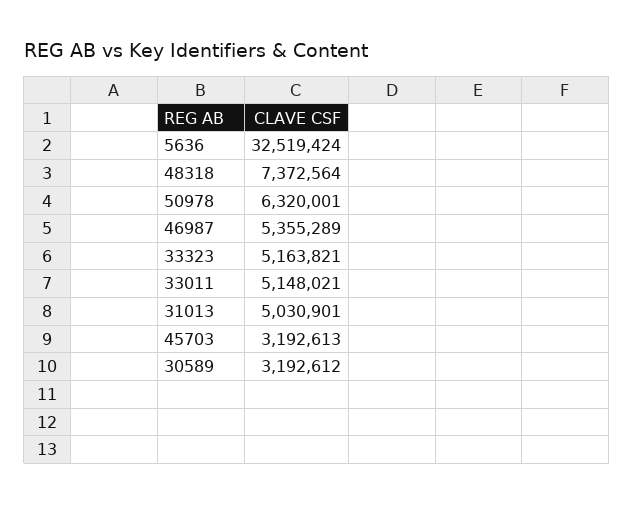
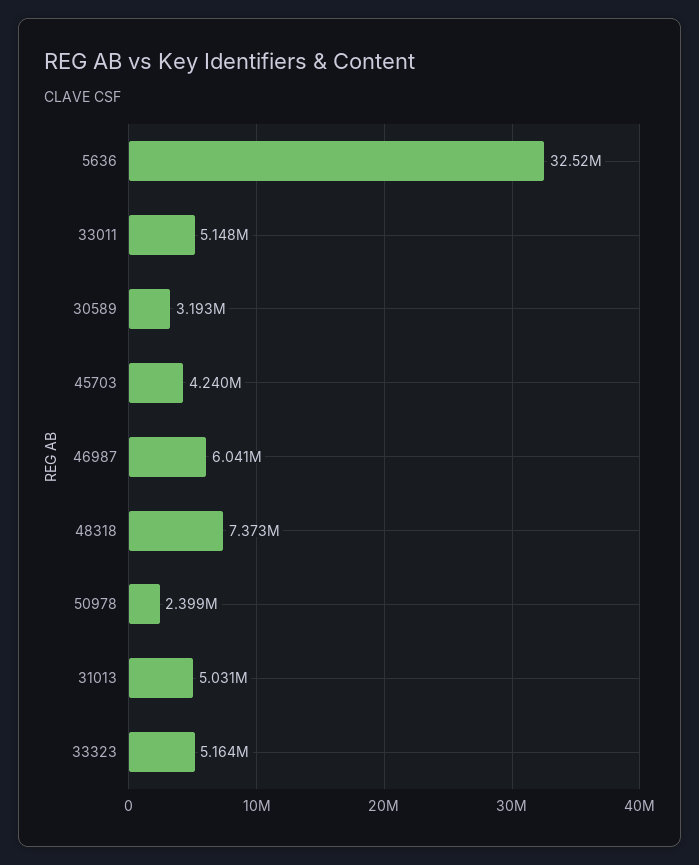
50978: 6320001 -> 2399000
46987: 5355289 -> 6041000
45703: 3192613 -> 4240000

